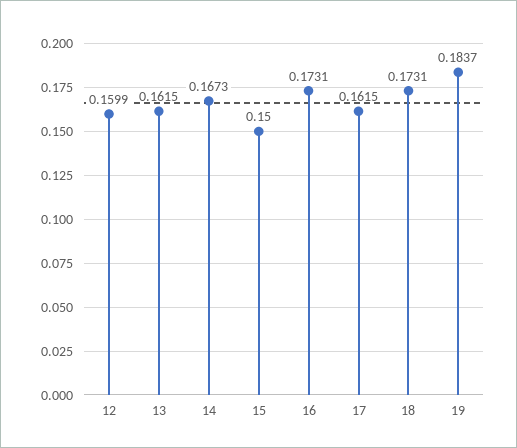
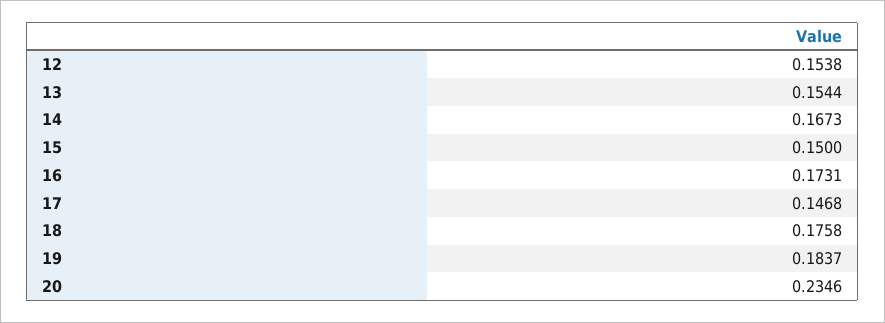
12: 0.1599 -> 0.1538
13: 0.1615 -> 0.1544
17: 0.1615 -> 0.1468
18: 0.1731 -> 0.1758
20: none -> 0.2346

